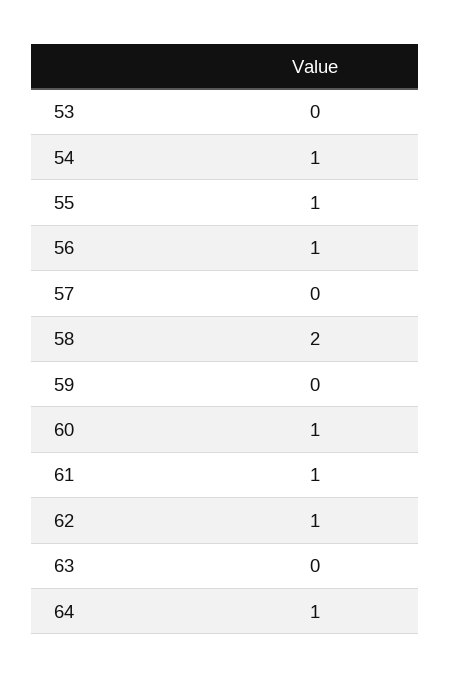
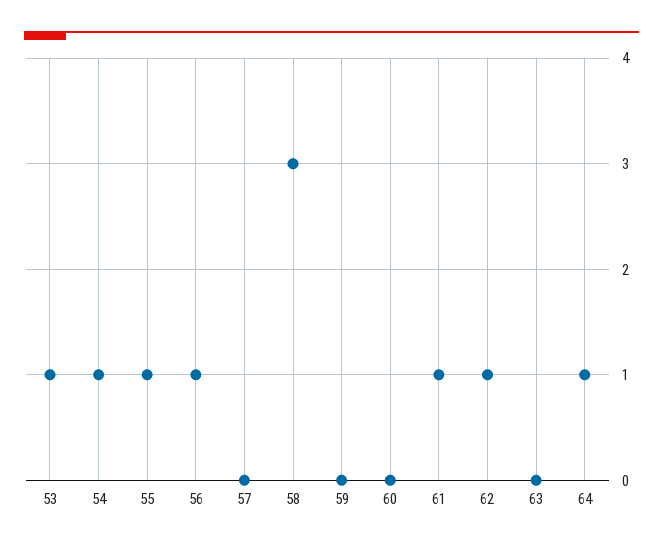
53: 0 -> 1
58: 2 -> 3
60: 1 -> 0

